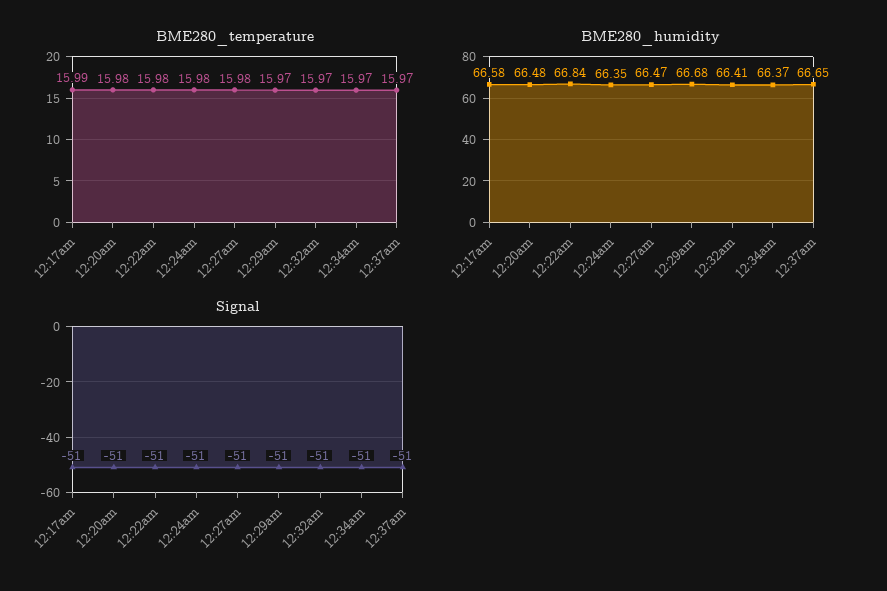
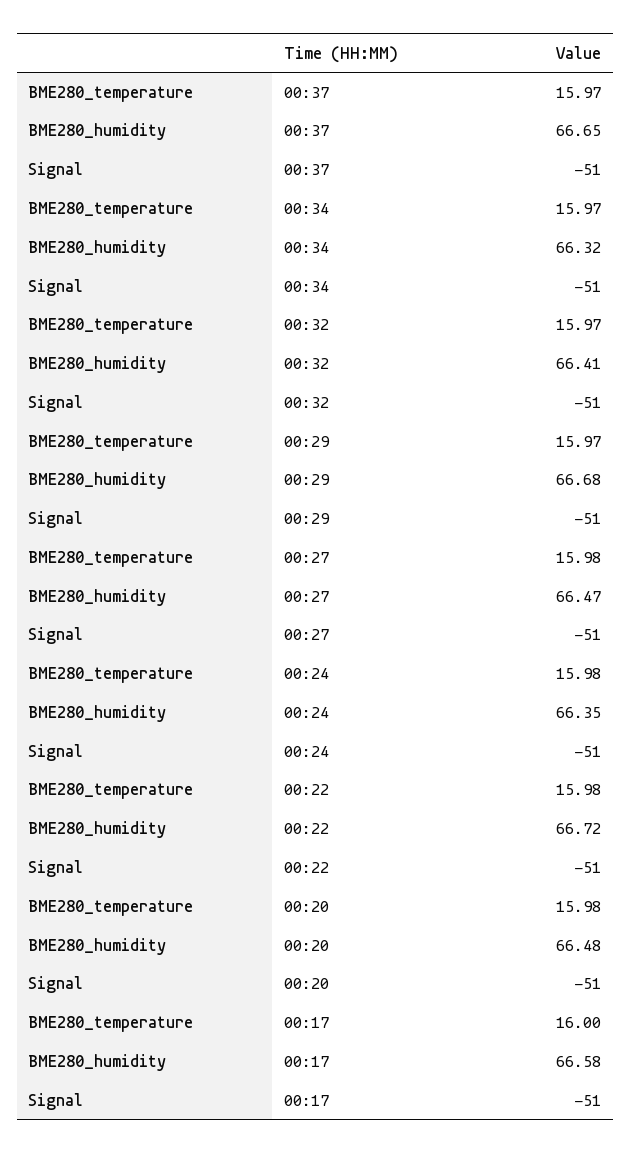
BME280_temperature, 12:17am: 15.99 -> 16
BME280_humidity, 12:22am: 66.84 -> 66.72
BME280_humidity, 12:34am: 66.37 -> 66.32

